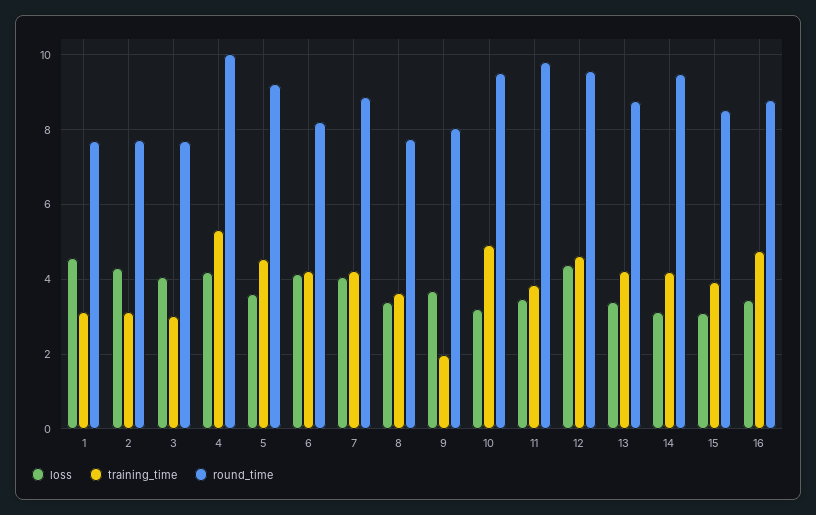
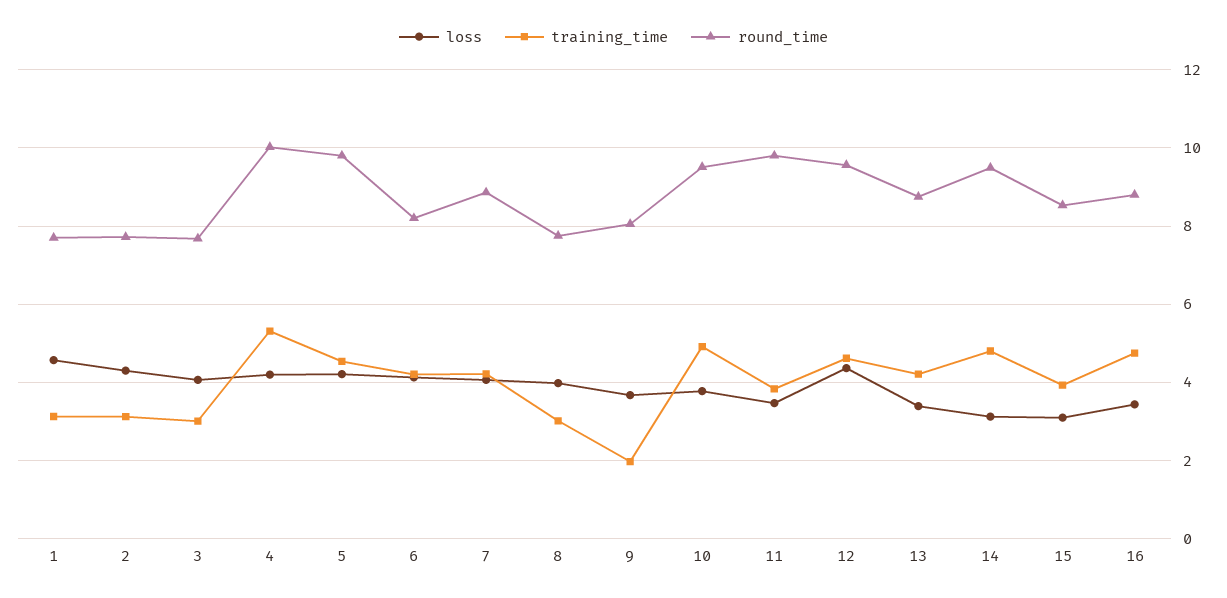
loss, 5: 3.6 -> 4.2
round_time, 5: 9.2 -> 9.8
loss, 8: 3.4 -> 4
training_time, 8: 3.6 -> 3
loss, 10: 3.2 -> 3.8
training_time, 14: 4.2 -> 4.8

